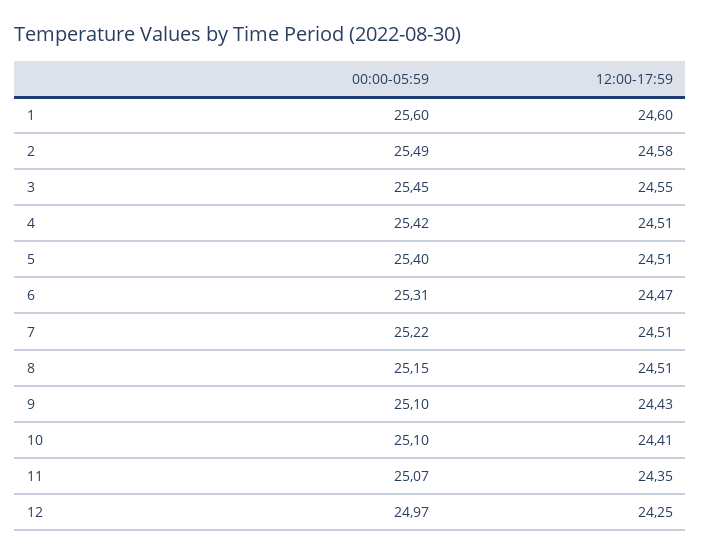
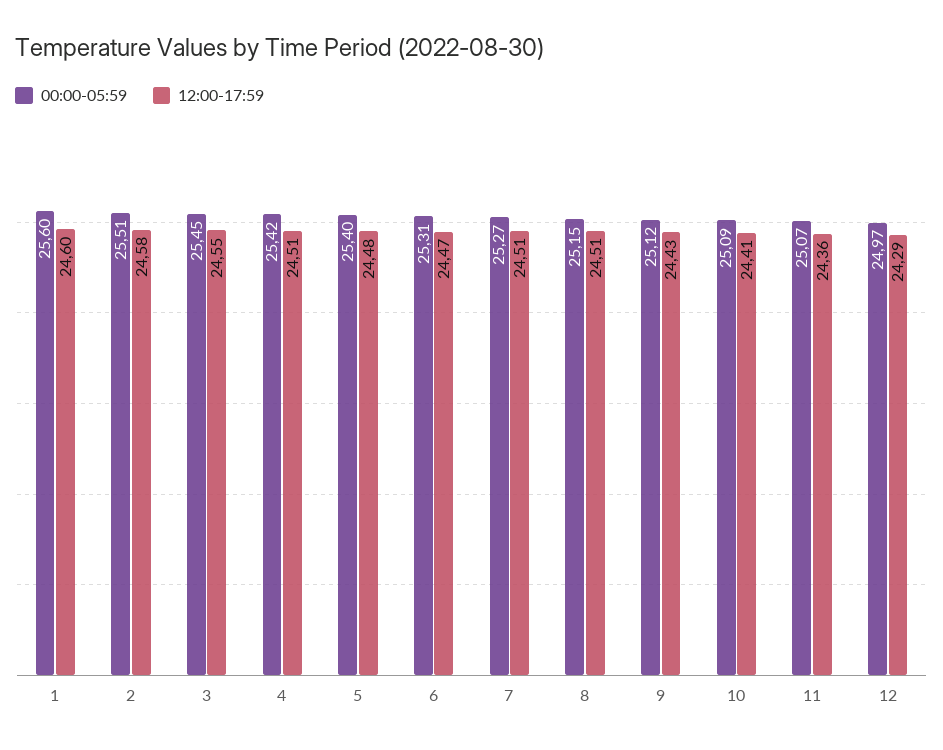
00:00-05:59, 2: 25.49 -> 25.51
12:00-17:59, 5: 24.51 -> 24.48
00:00-05:59, 7: 25.22 -> 25.27
00:00-05:59, 9: 25.1 -> 25.12
00:00-05:59, 10: 25.1 -> 25.09
12:00-17:59, 11: 24.35 -> 24.36
12:00-17:59, 12: 24.25 -> 24.29

